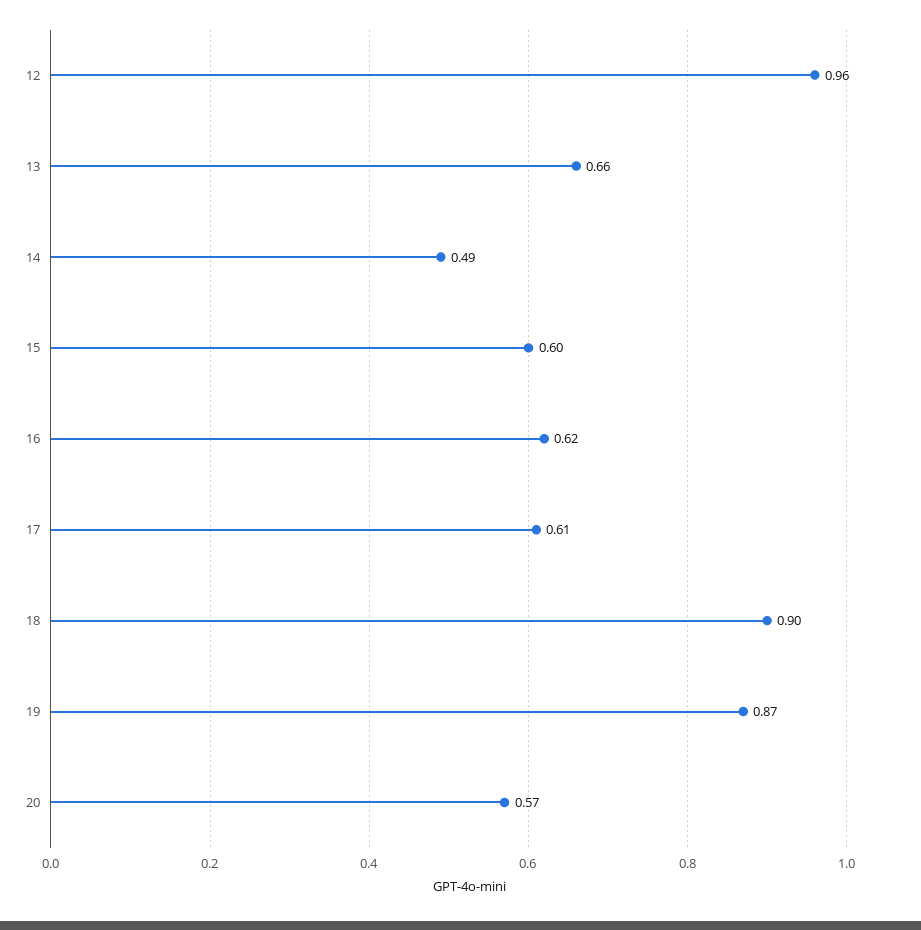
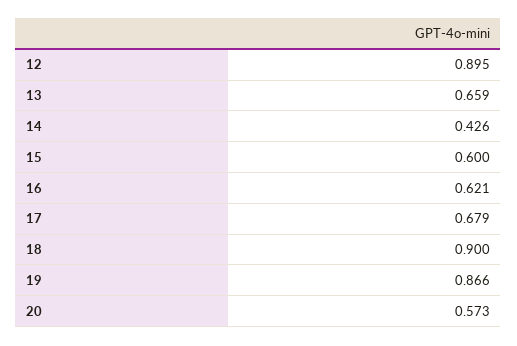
12: 0.96 -> 0.895
14: 0.49 -> 0.426
17: 0.61 -> 0.679

